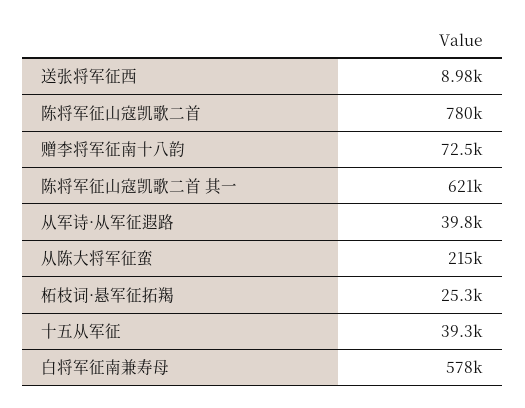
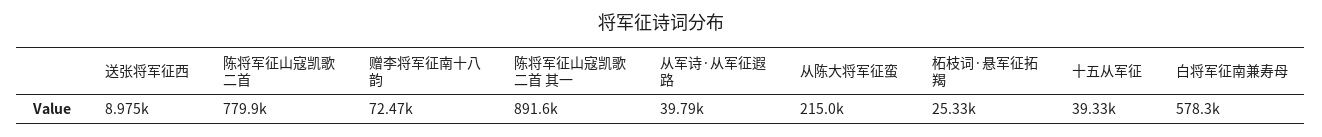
陈将军征山寇凯歌二首 其一: 621000 -> 891600

